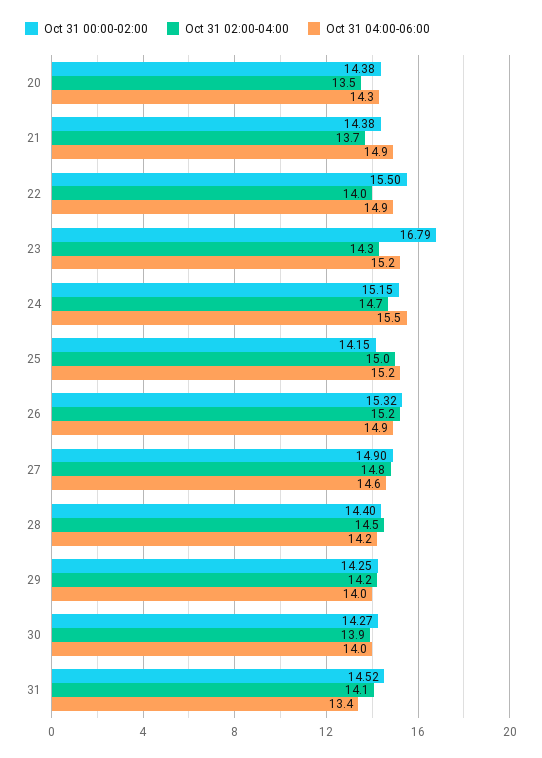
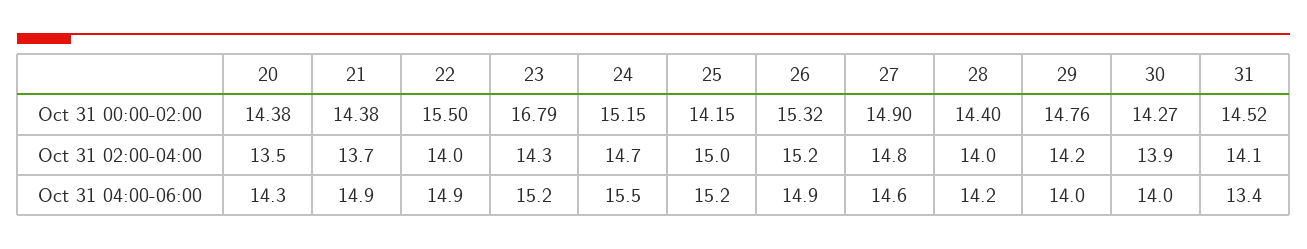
Oct 31 02:00-04:00, 28: 14.5 -> 14
Oct 31 00:00-02:00, 29: 14.25 -> 14.76

